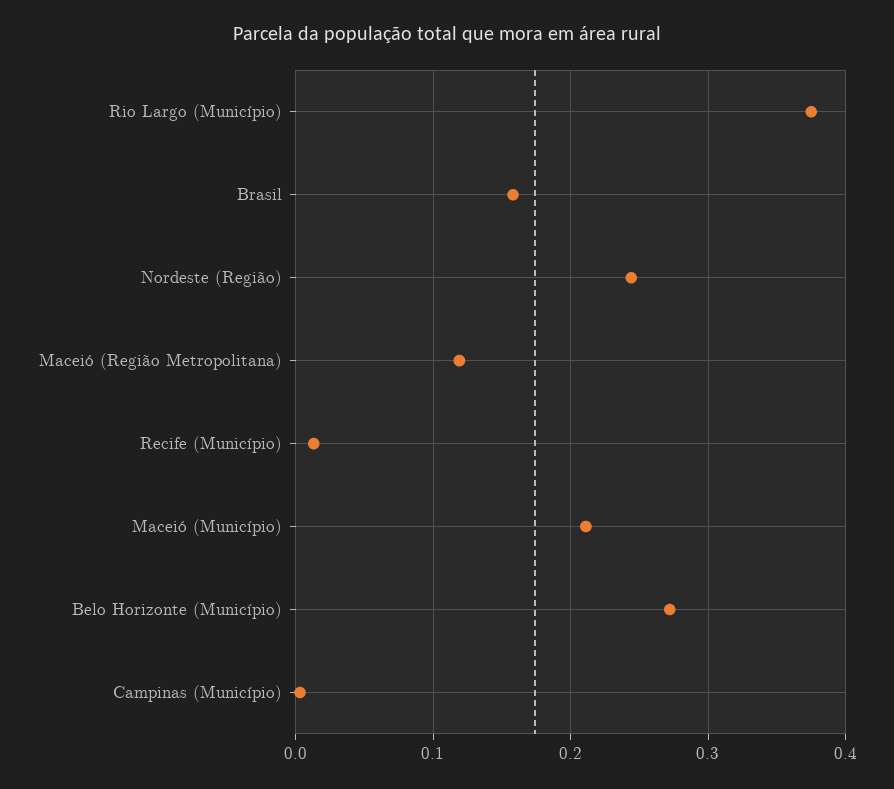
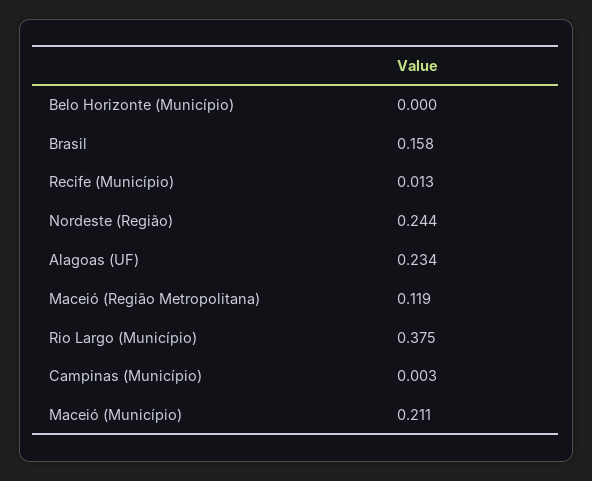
Belo Horizonte (Município): 0.27 -> 0
Alagoas (UF): none -> 0.234

